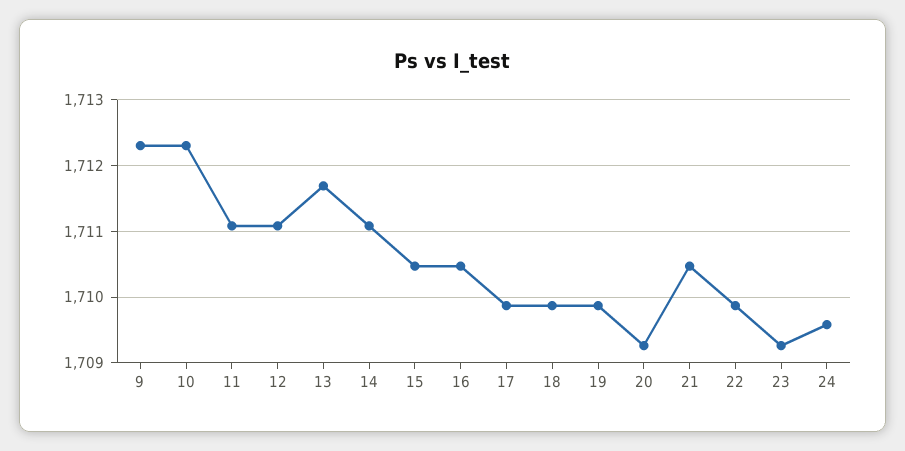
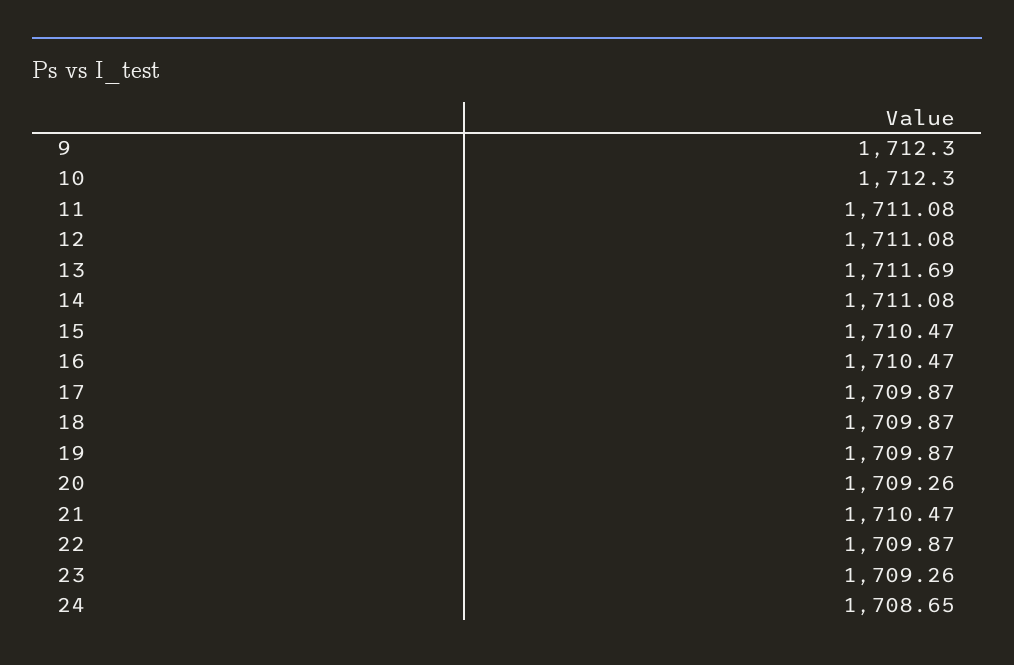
24: 1709.6 -> 1708.65

